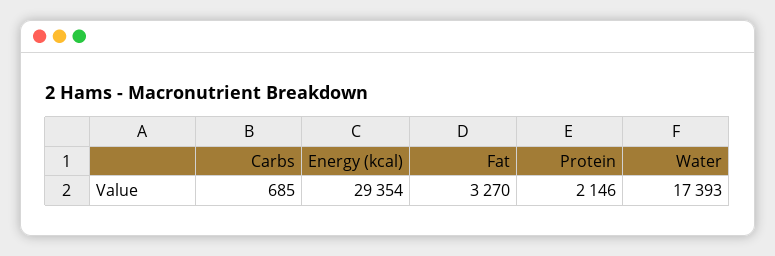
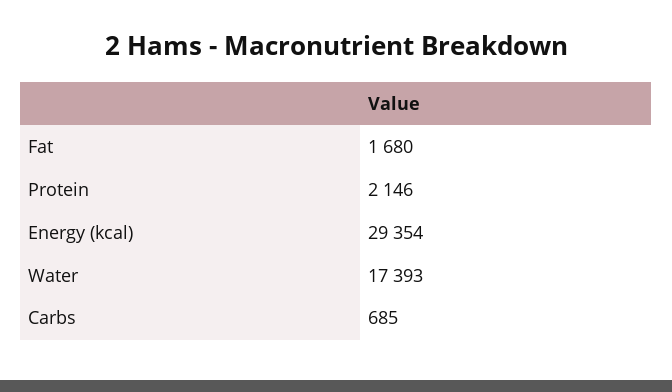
Fat: 3270 -> 1680

